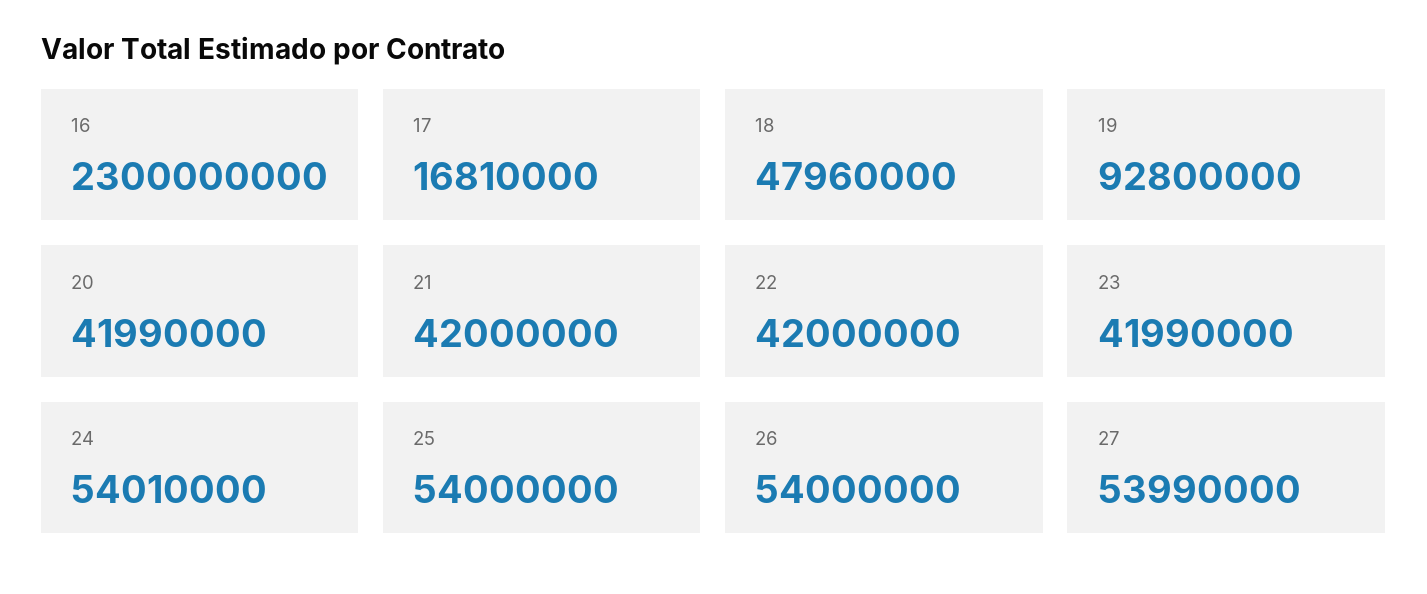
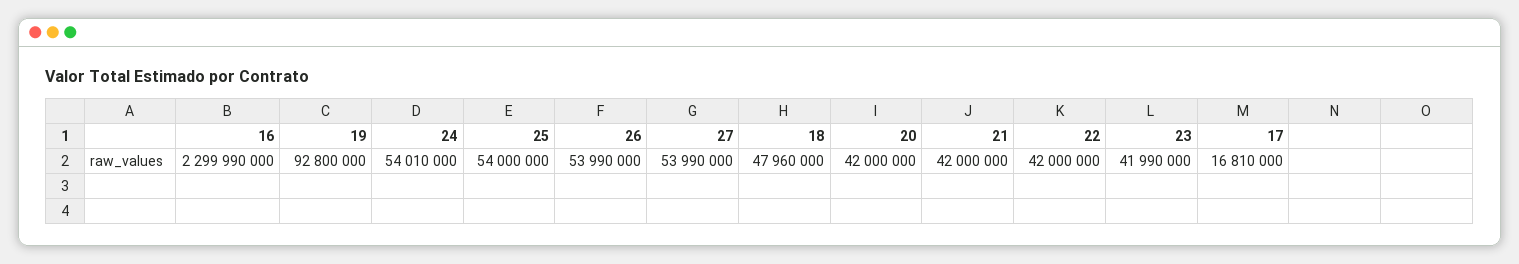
16: 2300000000 -> 2299990000
20: 41990000 -> 42000000
26: 54000000 -> 53990000

